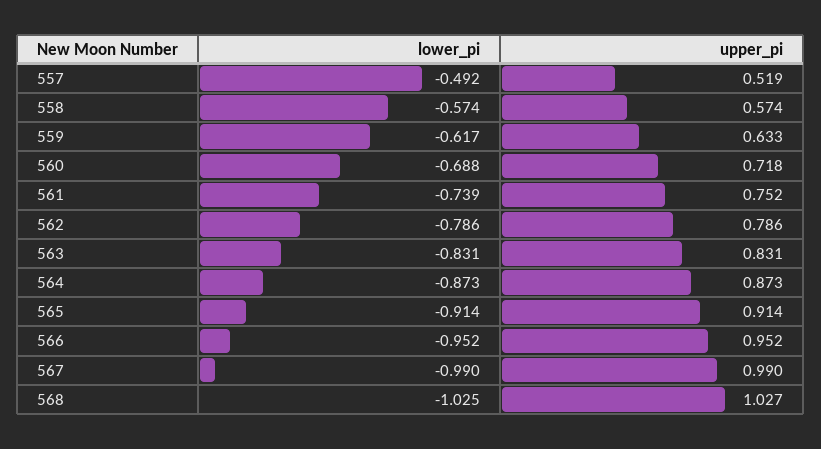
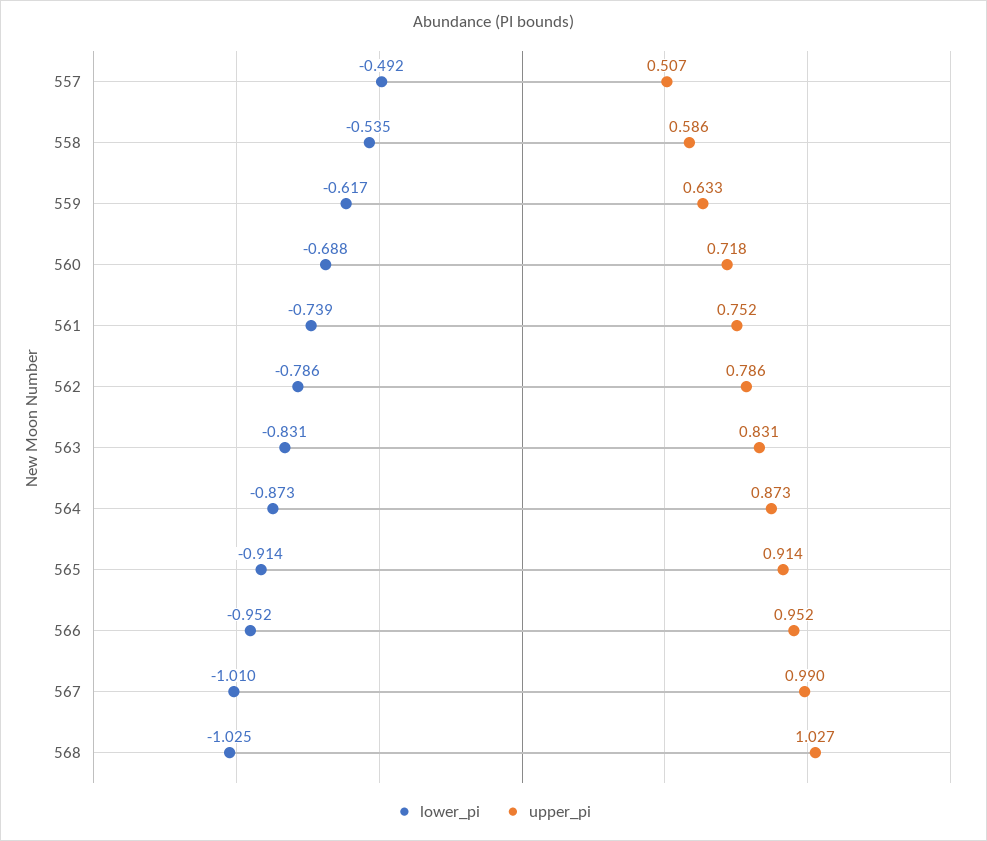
upper_pi, 557: 0.519 -> 0.507
lower_pi, 558: -0.574 -> -0.535
upper_pi, 558: 0.574 -> 0.586
lower_pi, 567: -0.99 -> -1.01

